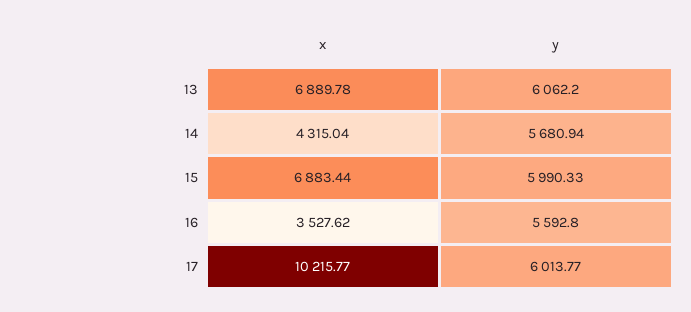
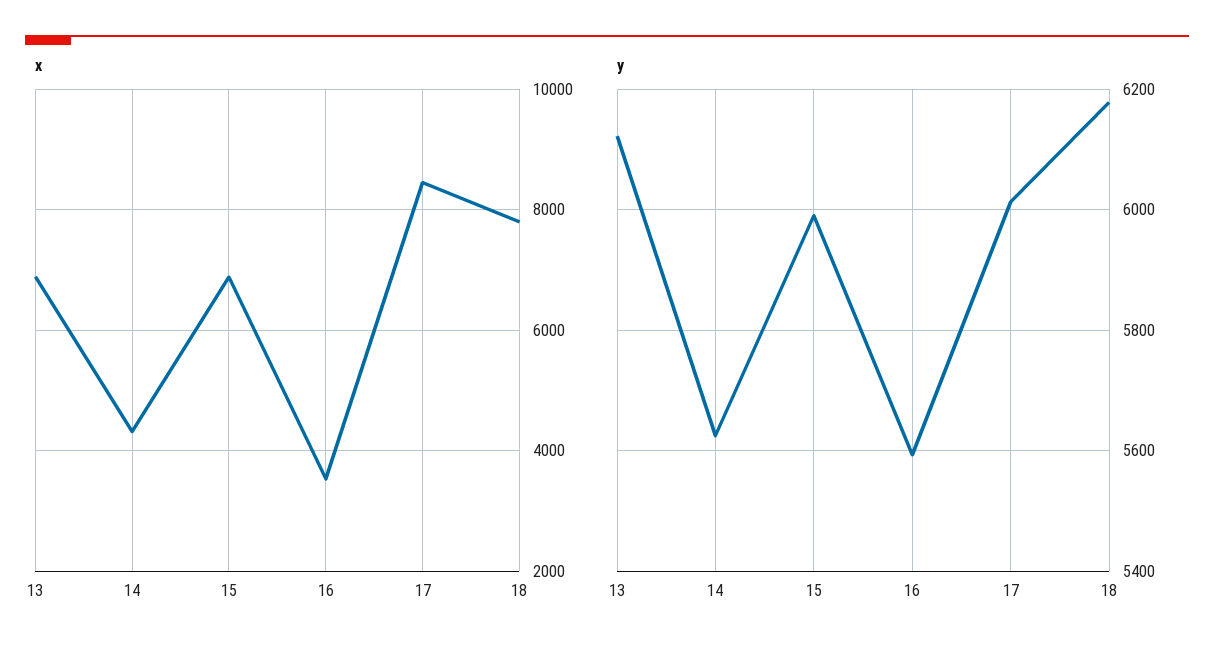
y, 13: 6062.2 -> 6120
y, 14: 5680.94 -> 5620
x, 17: 10215.77 -> 8400
x, 18: none -> 7800
y, 18: none -> 6180

